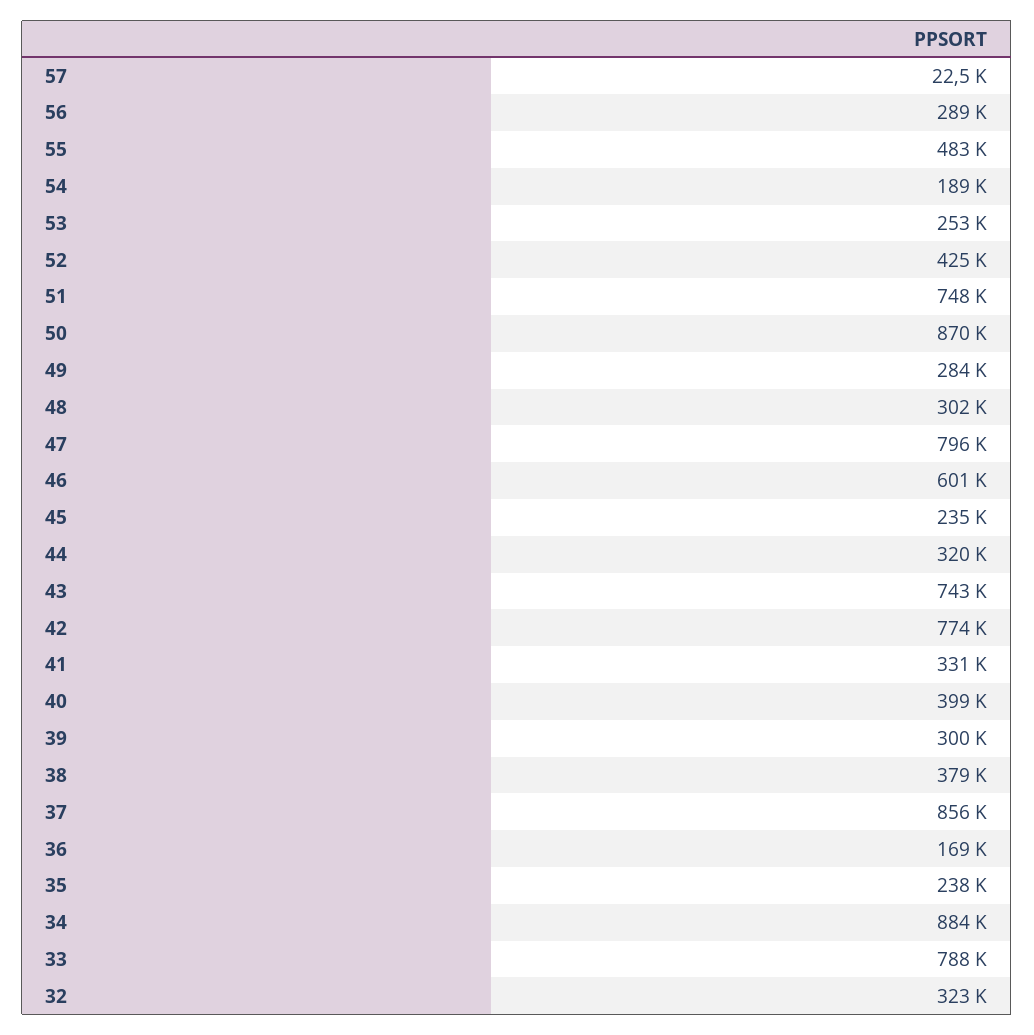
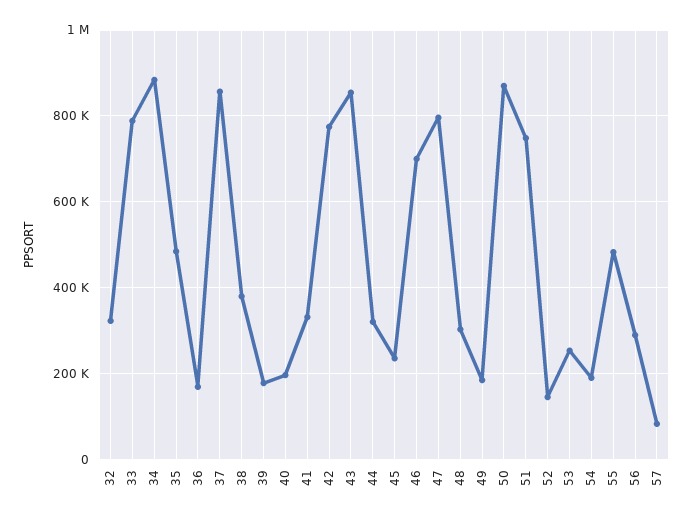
57: 22500 -> 80000
52: 425000 -> 140000
49: 284000 -> 180000
46: 601000 -> 700000
43: 743000 -> 860000
40: 399000 -> 200000
39: 300000 -> 180000
35: 238000 -> 480000

